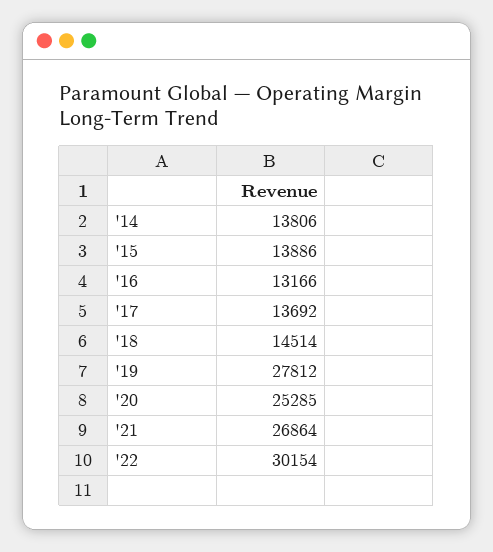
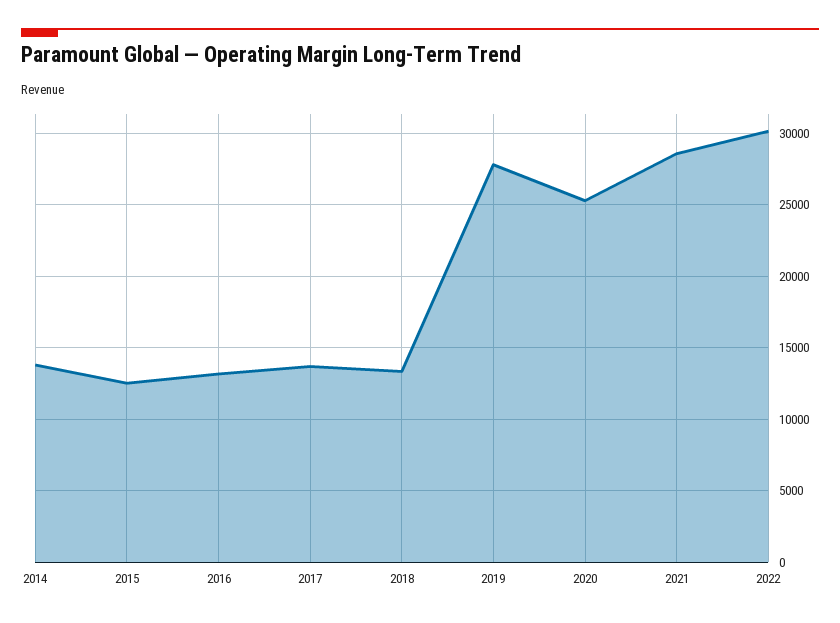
'15: 13886 -> 12500
'18: 14514 -> 13500
'21: 26864 -> 28500

